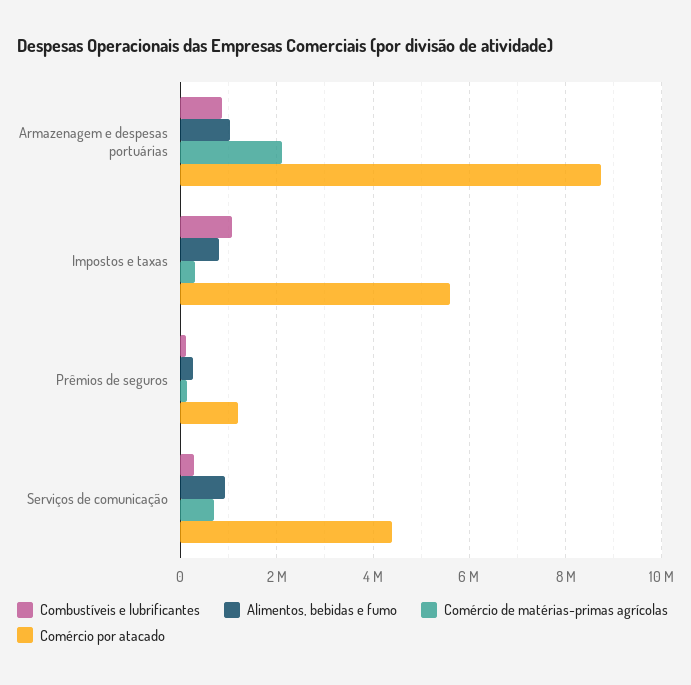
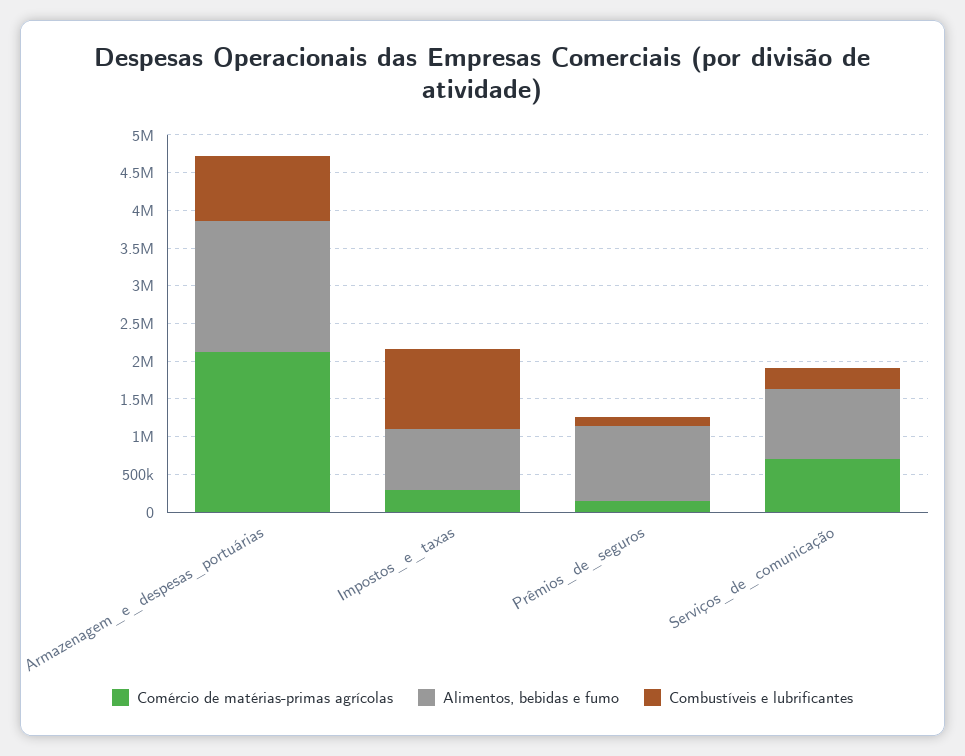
Alimentos, bebidas e fumo, Armazenagem e despesas portuárias: 1000000 -> 1750000
Comércio por atacado, Armazenagem e despesas portuárias: 8800000 -> none
Comércio por atacado, Impostos e taxas: 5600000 -> none
Alimentos, bebidas e fumo, Prêmios de seguros: 200000 -> 1000000
Comércio por atacado, Prêmios de seguros: 1200000 -> none
Comércio por atacado, Serviços de comunicação: 4400000 -> none

